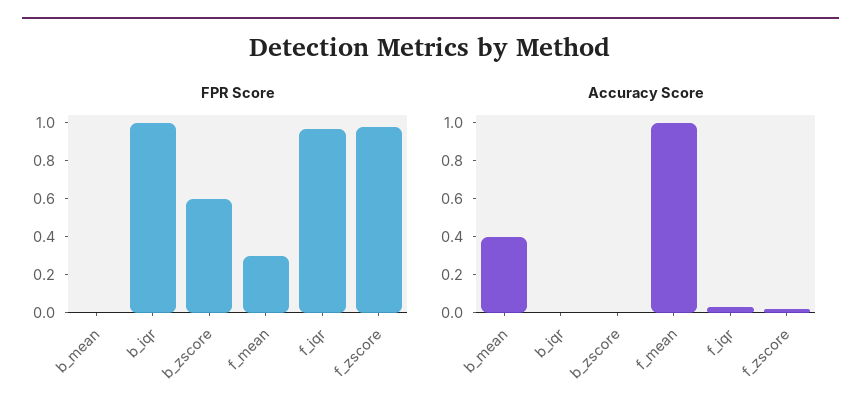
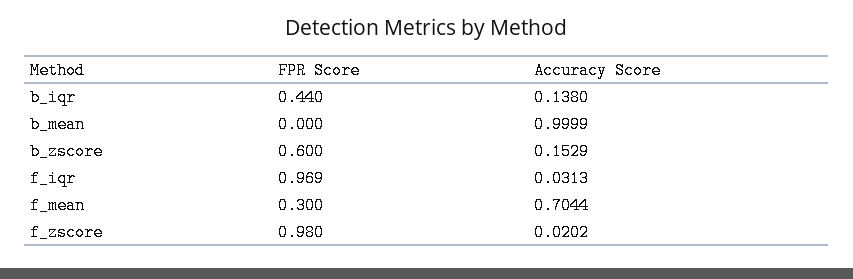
FPR Score, b_iqr: 1 -> 0.44
Accuracy Score, b_mean: 0.4 -> 0.9999
Accuracy Score, b_iqr: 0 -> 0.138
Accuracy Score, b_zscore: 0 -> 0.1529
Accuracy Score, f_mean: 1 -> 0.7044

